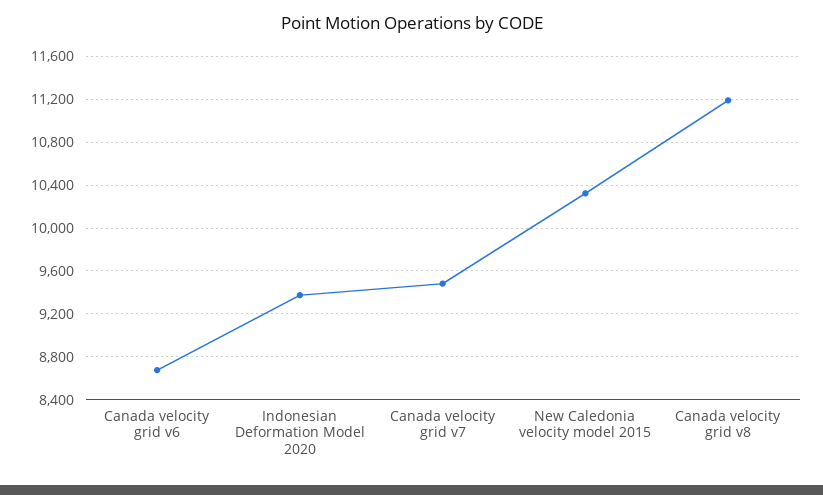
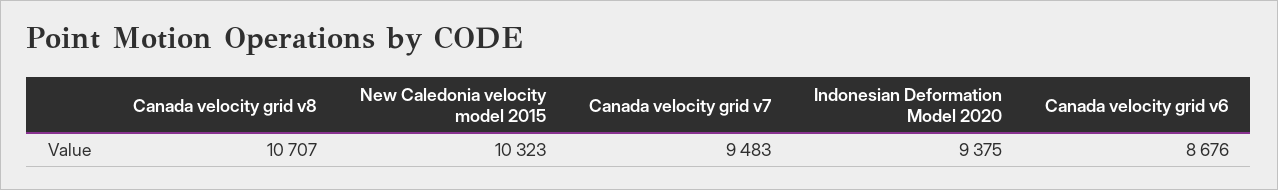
Canada velocity grid v8: 11200 -> 10707

